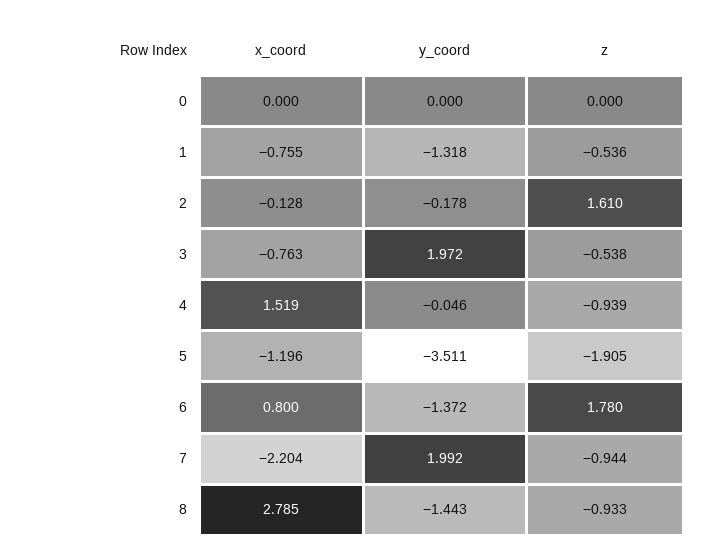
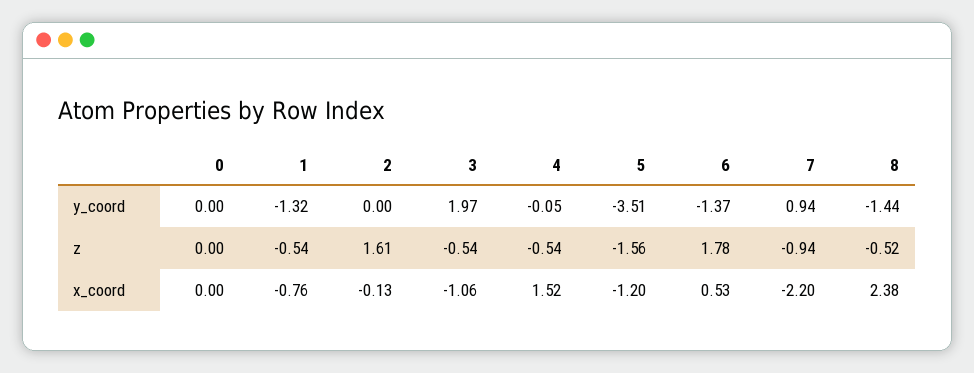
y_coord, 2: -0.178 -> 0
x_coord, 3: -0.763 -> -1.06
z, 4: -0.939 -> -0.54
z, 5: -1.905 -> -1.56
x_coord, 6: 0.8 -> 0.53
y_coord, 7: 1.992 -> 0.94
x_coord, 8: 2.785 -> 2.38
z, 8: -0.933 -> -0.52

